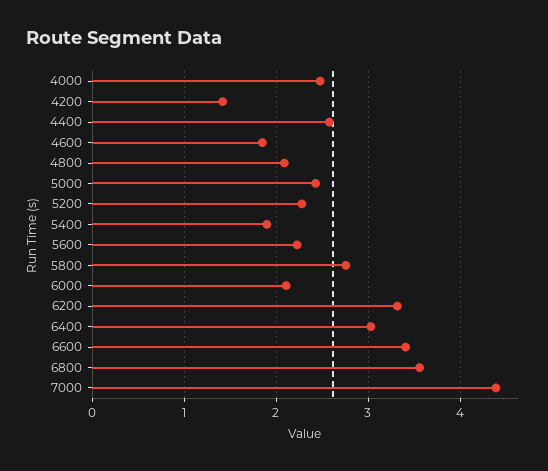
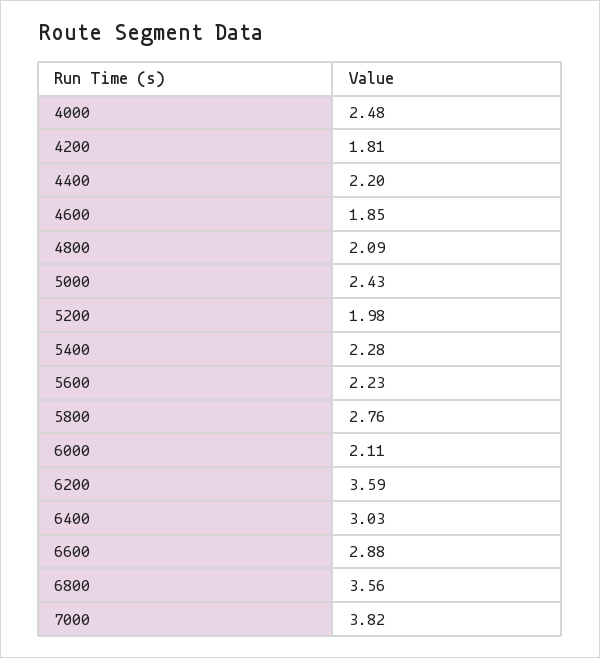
4200: 1.4 -> 1.81
4400: 2.6 -> 2.2
5200: 2.3 -> 1.98
5400: 1.9 -> 2.28
6200: 3.3 -> 3.59
6600: 3.4 -> 2.88
7000: 4.4 -> 3.82

